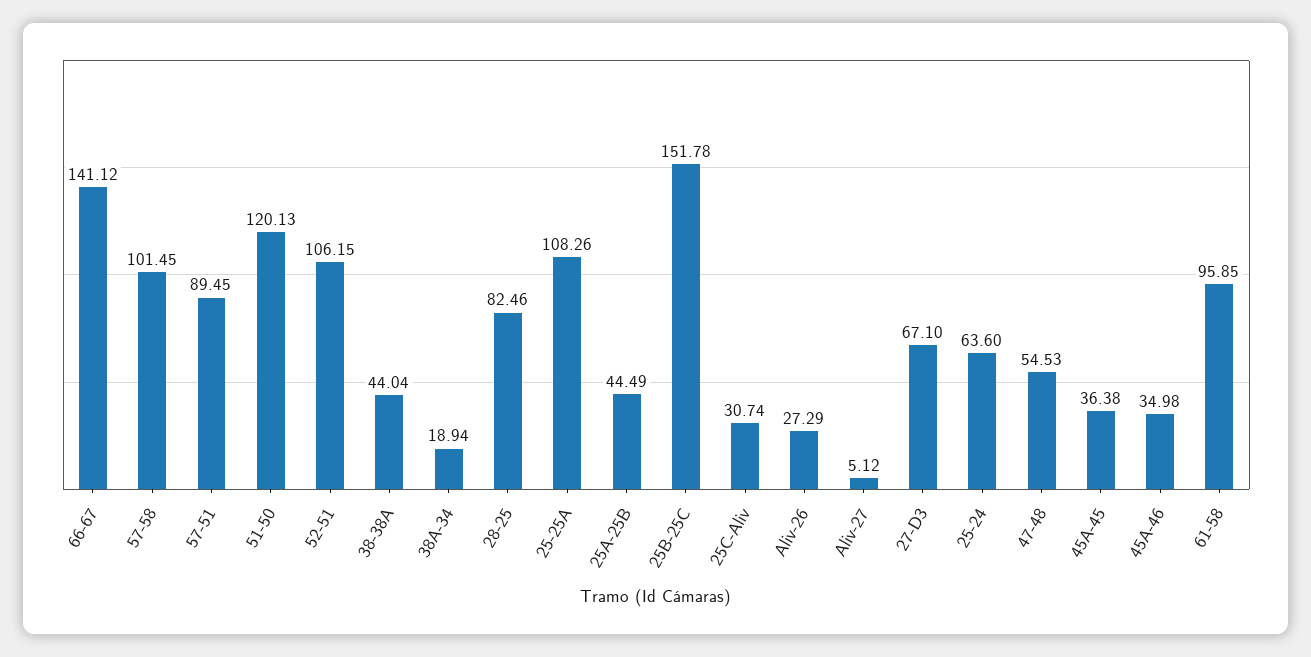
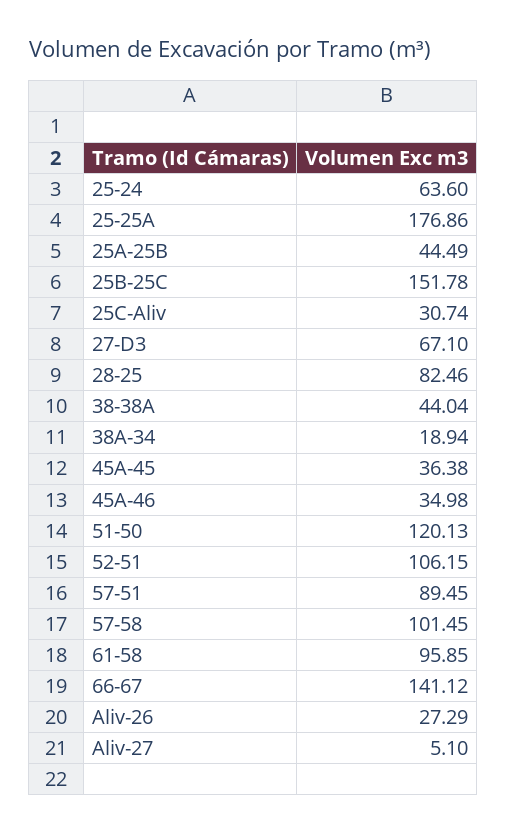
25-25A: 108.26 -> 176.86
Aliv-27: 5.12 -> 5.1
47-48: 54.53 -> none

